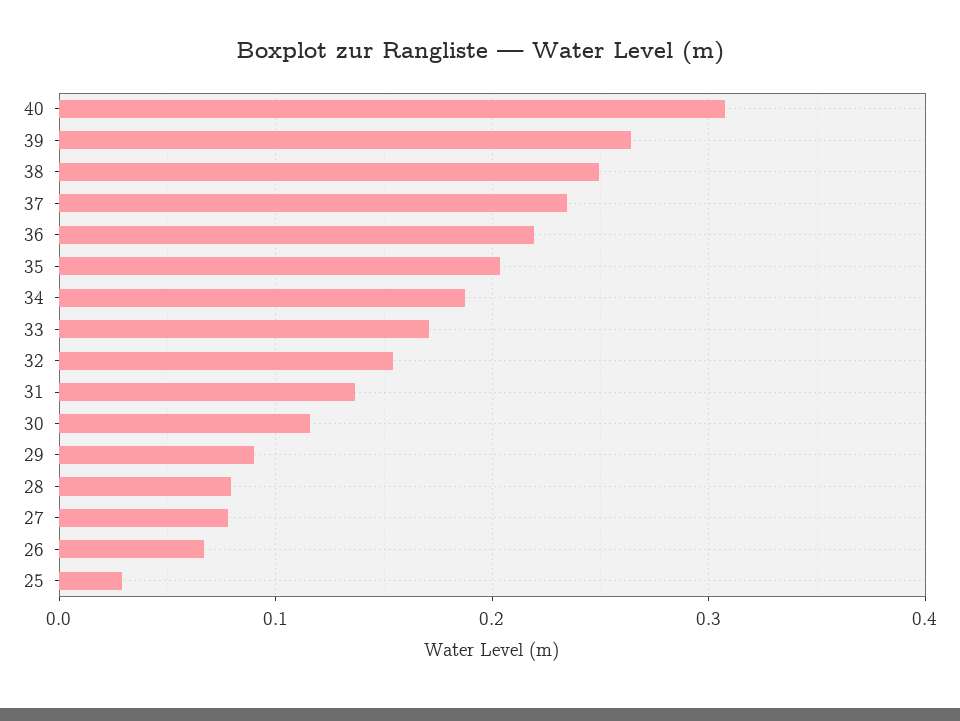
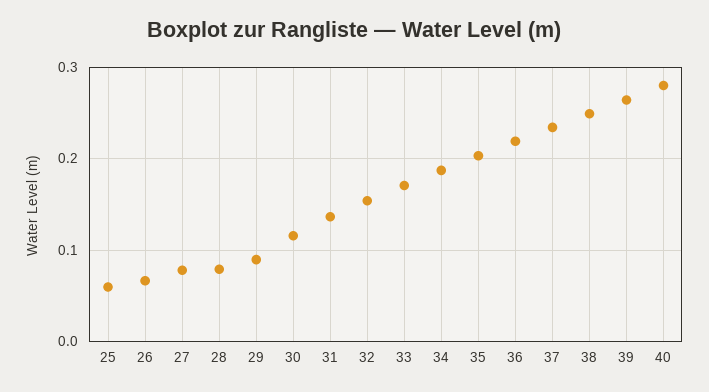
40: 0.31 -> 0.28
25: 0.03 -> 0.06

